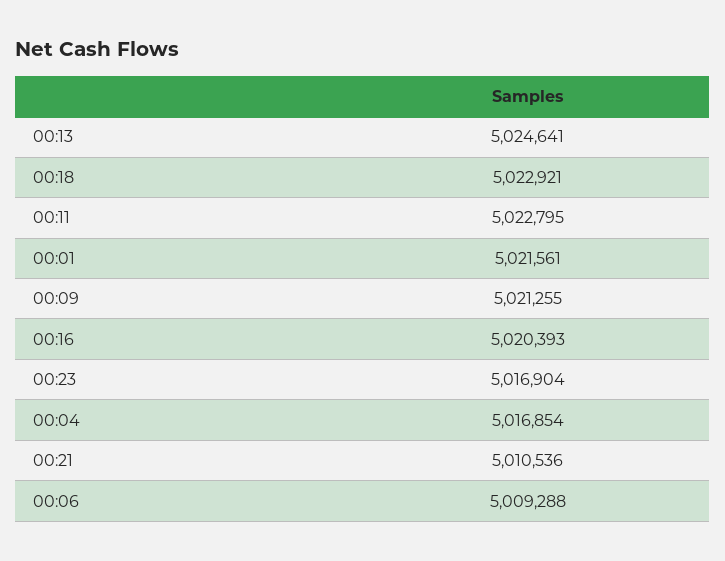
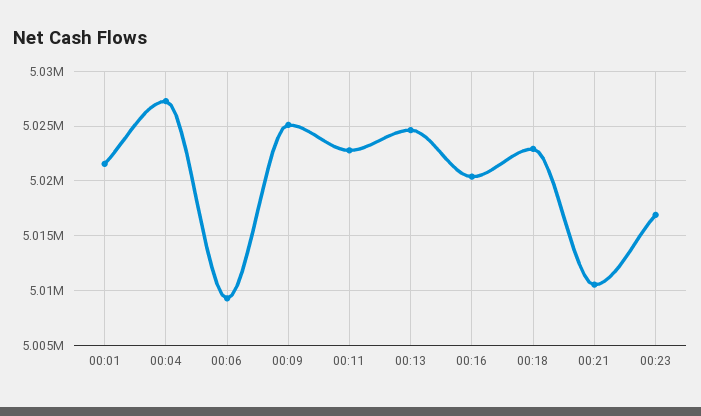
00:09: 5021255 -> 5025000
00:04: 5016854 -> 5027000

